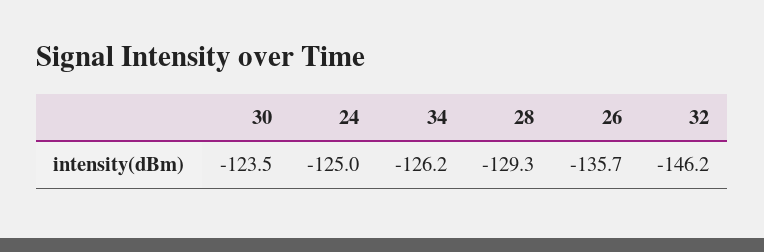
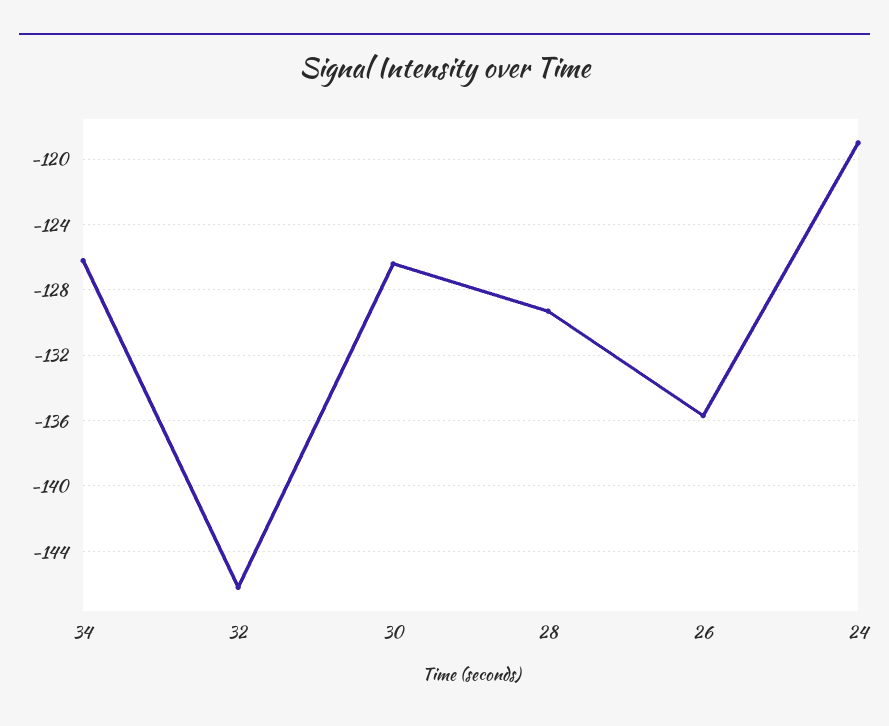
30: -123.5 -> -126.5
24: -125 -> -119

